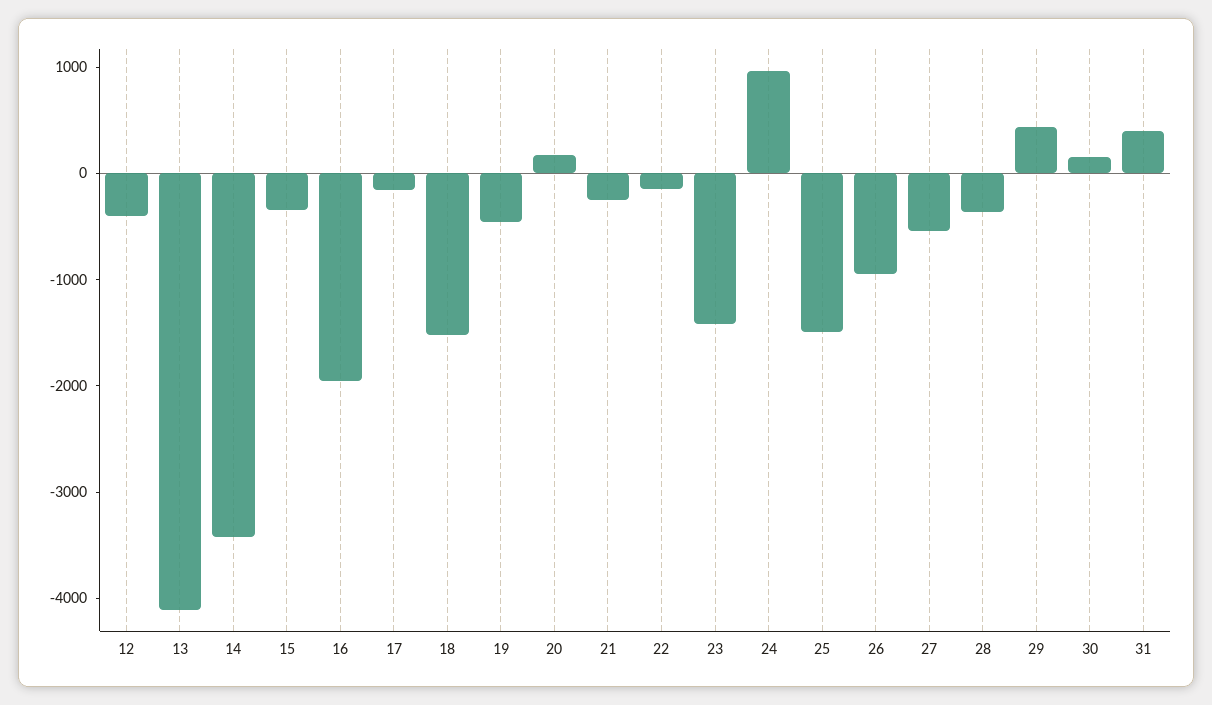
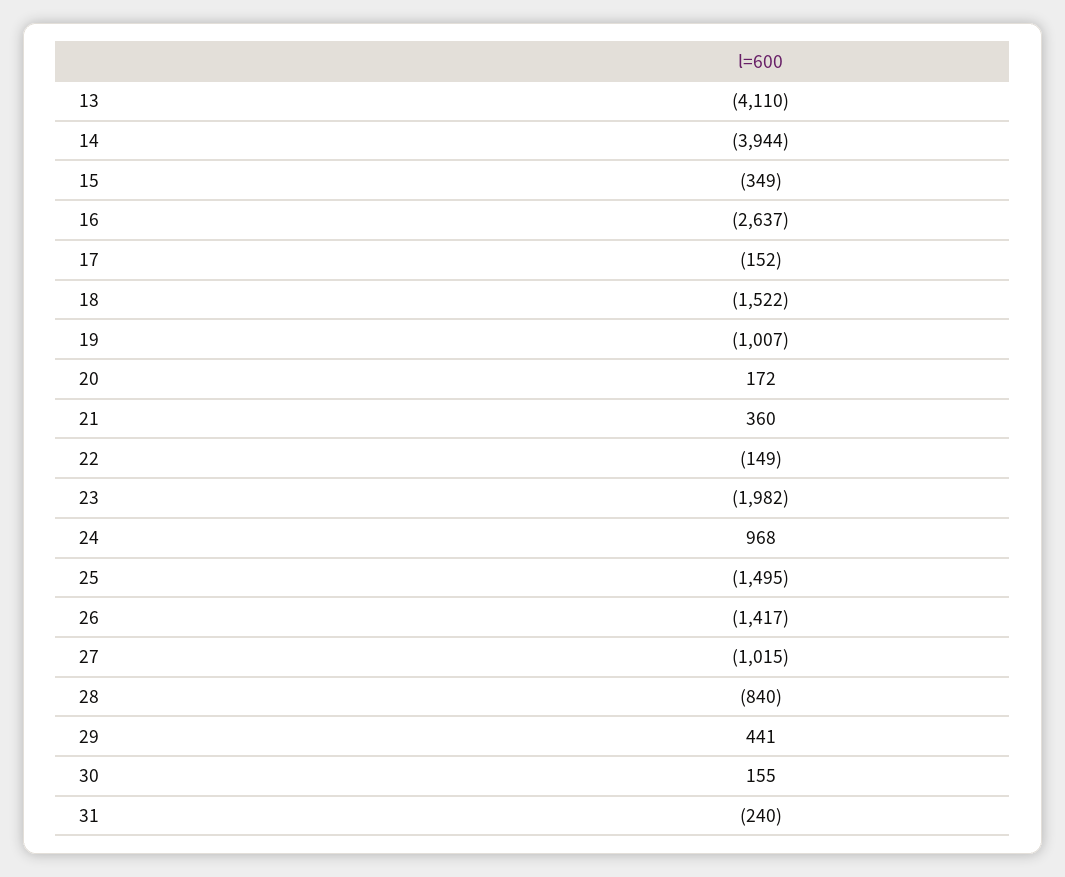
12: -400 -> none
14: -3400 -> -3944
16: -2000 -> -2637
19: -400 -> -1007
21: -200 -> 360
23: -1400 -> -1982
26: -1000 -> -1417
27: -600 -> -1015
28: -400 -> -840
31: 400 -> -240

